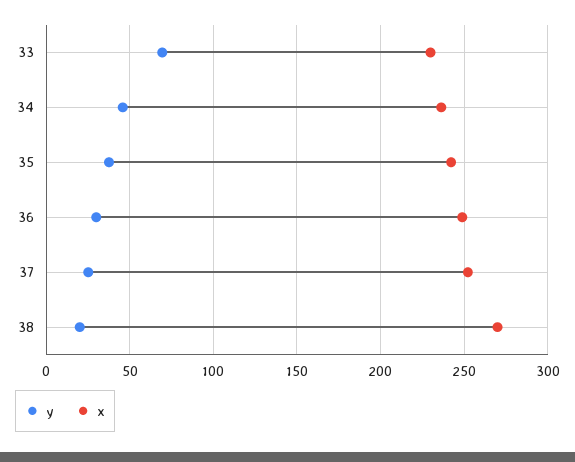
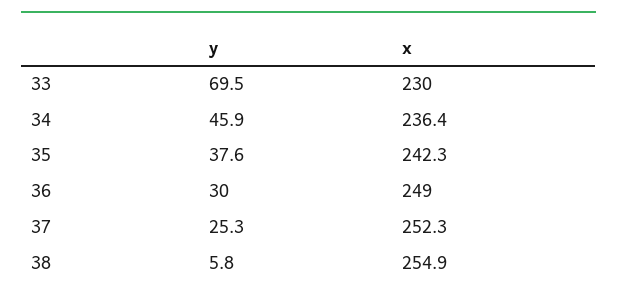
y, 38: 20 -> 5.8
x, 38: 270 -> 254.9

